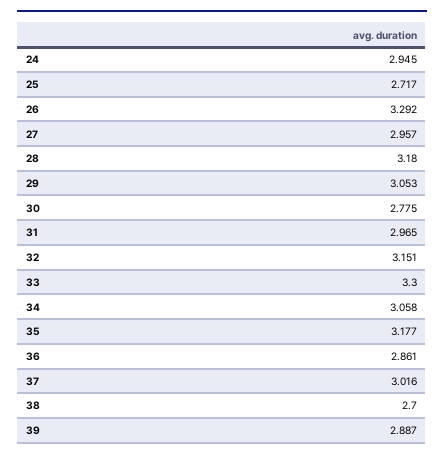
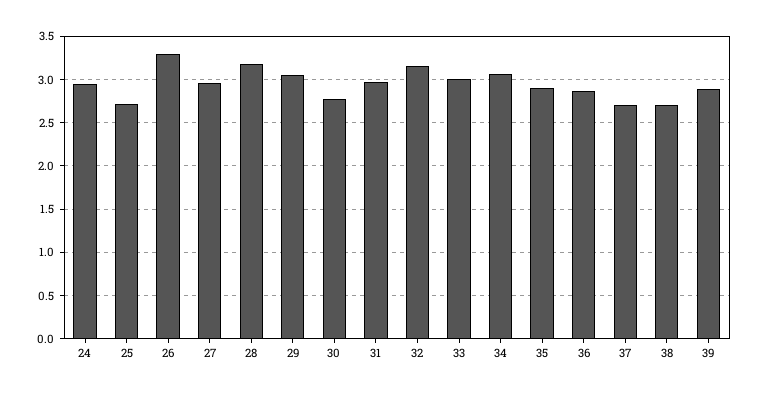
33: 3.3 -> 3
35: 3.177 -> 2.9
37: 3.016 -> 2.7

